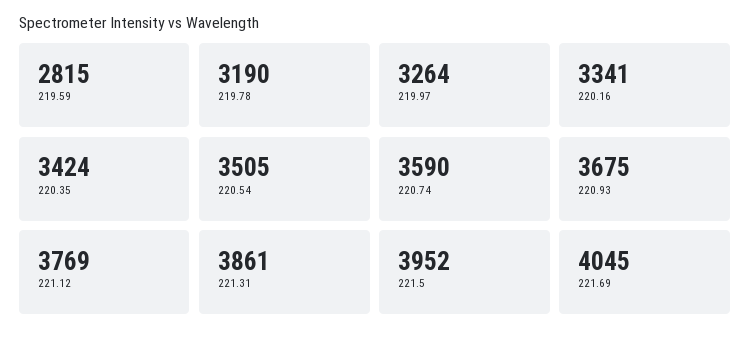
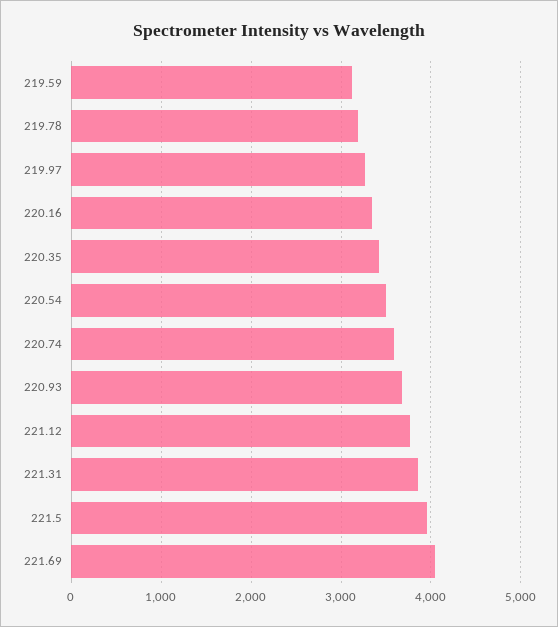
219.59: 2815 -> 3100

